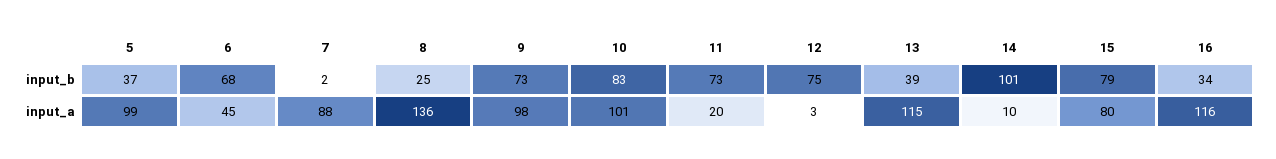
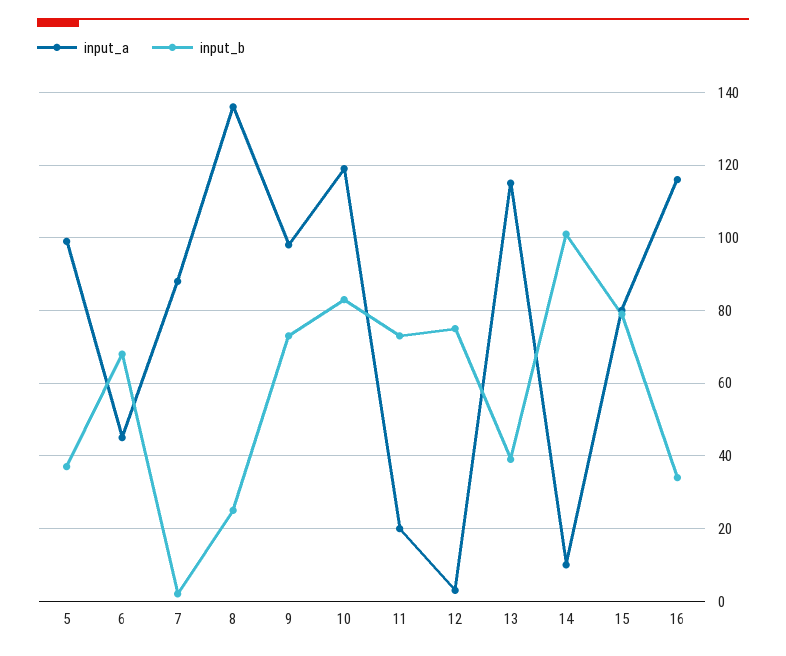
input_a, 10: 101 -> 120

